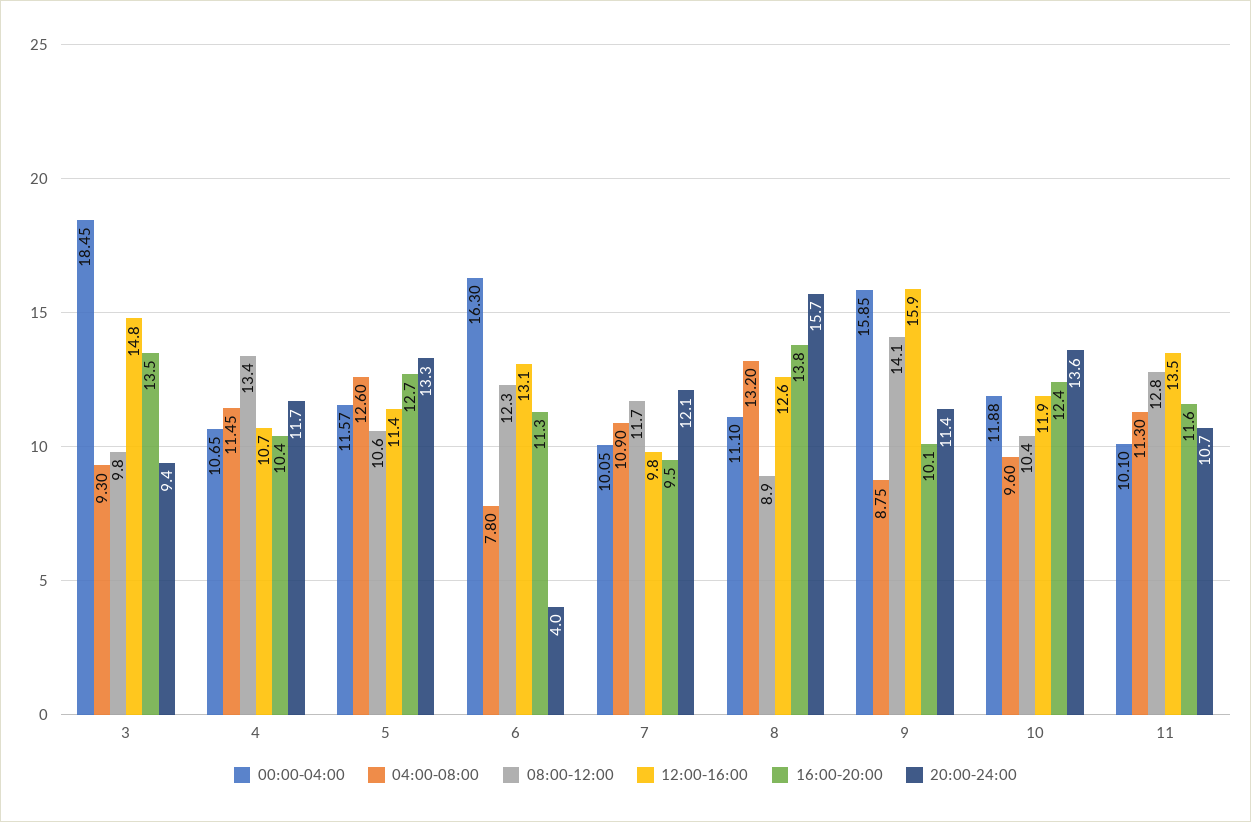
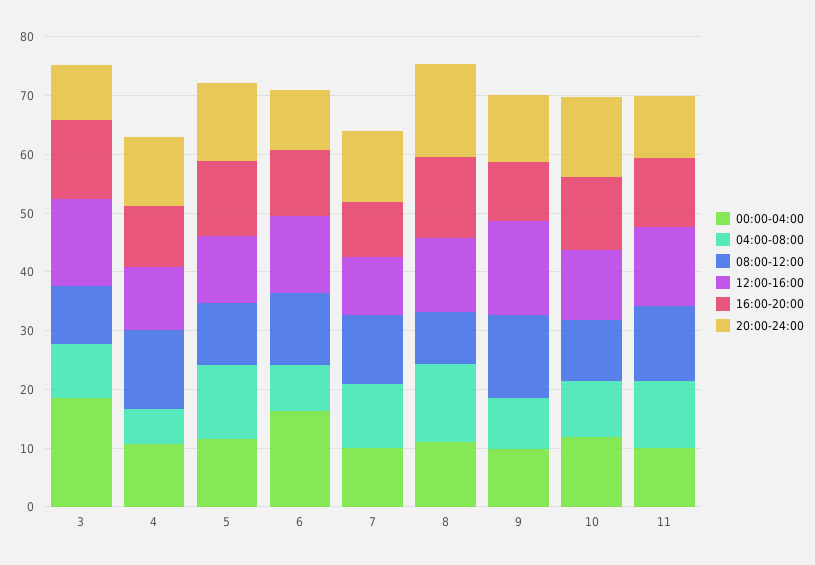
04:00-08:00, 4: 11.45 -> 6
20:00-24:00, 6: 4 -> 10
00:00-04:00, 9: 15.85 -> 10

